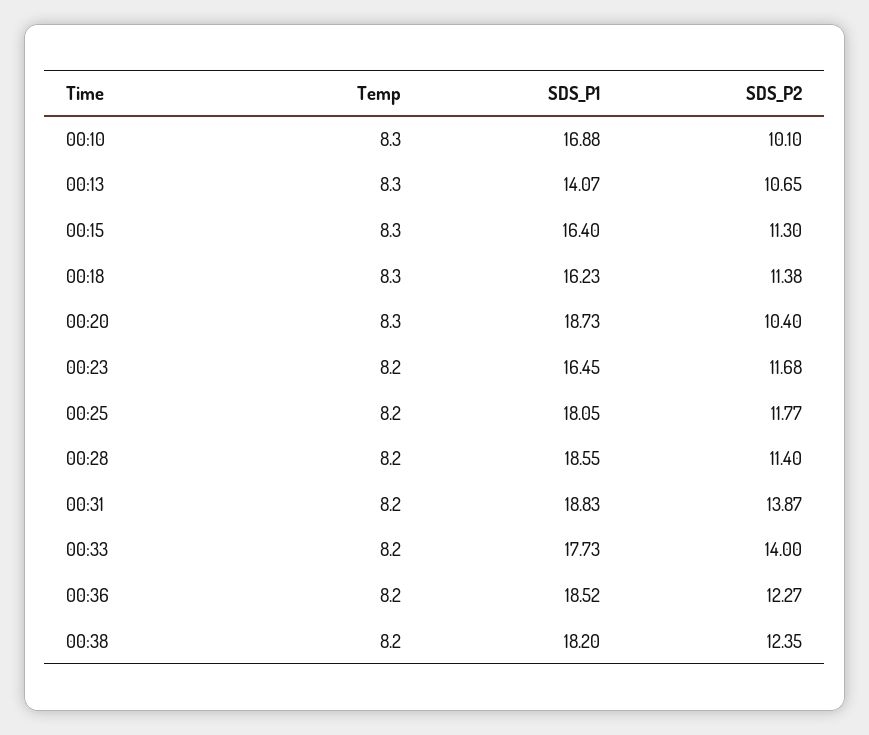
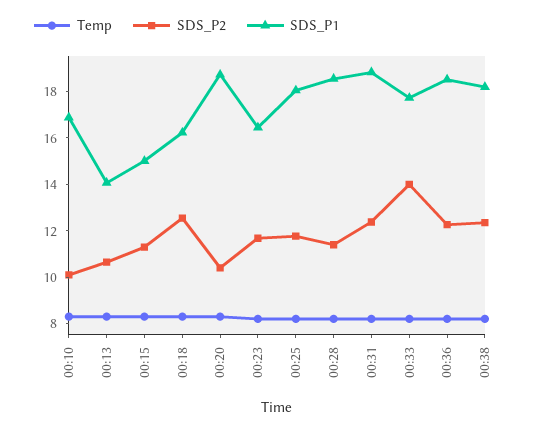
SDS_P1, 00:15: 16.4 -> 15
SDS_P2, 00:18: 11.38 -> 12.5
SDS_P2, 00:31: 13.87 -> 12.5

